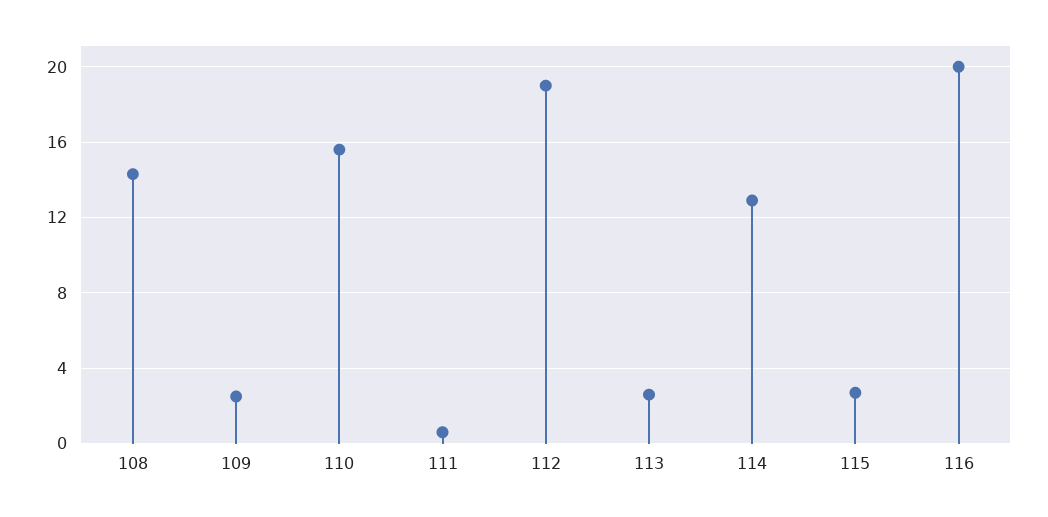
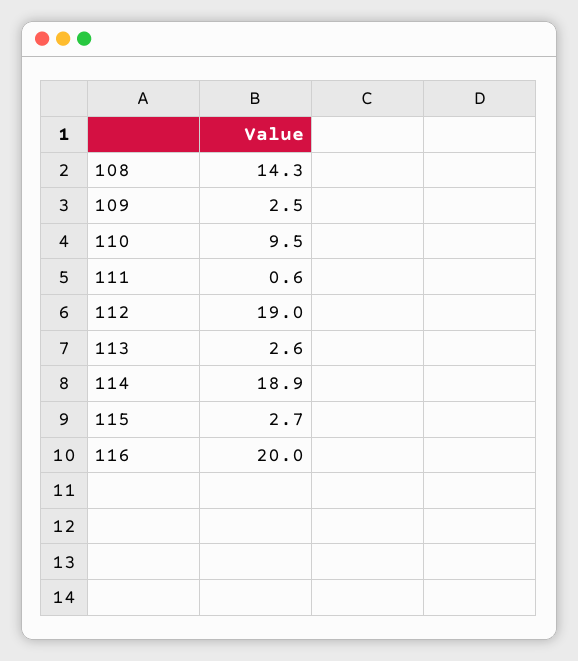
110: 15.5 -> 9.5
114: 13 -> 18.9

